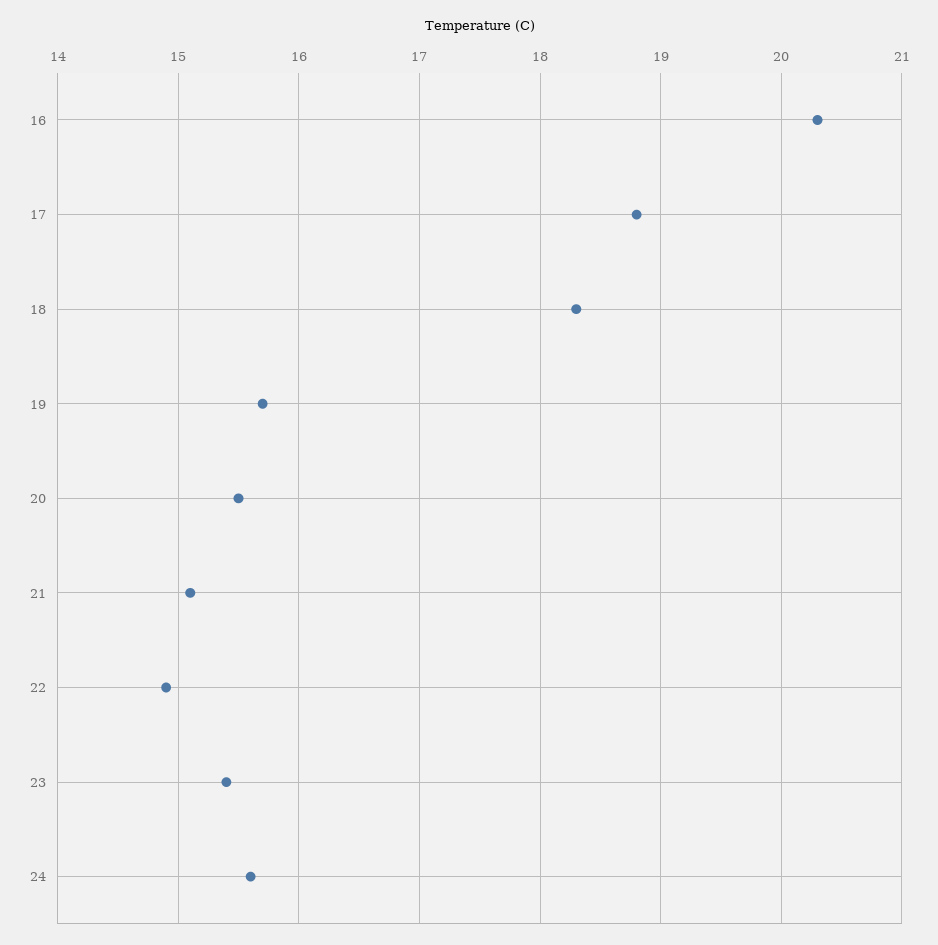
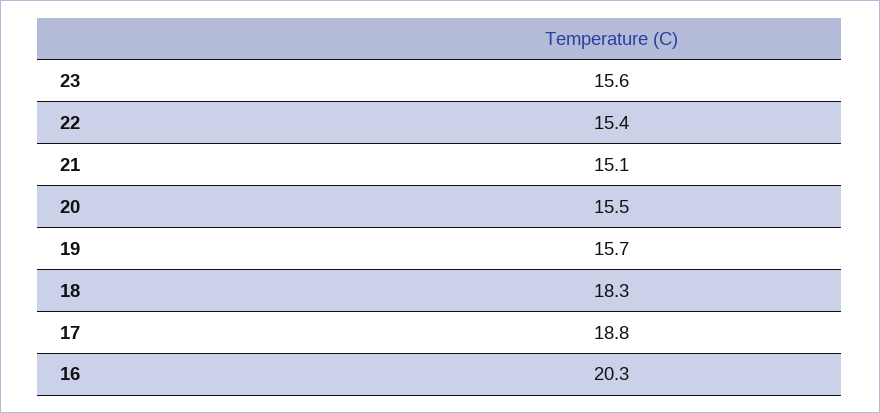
22: 14.9 -> 15.4
23: 15.4 -> 15.6
24: 15.6 -> none

